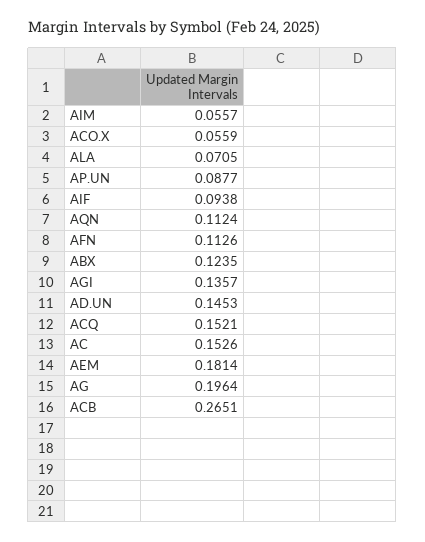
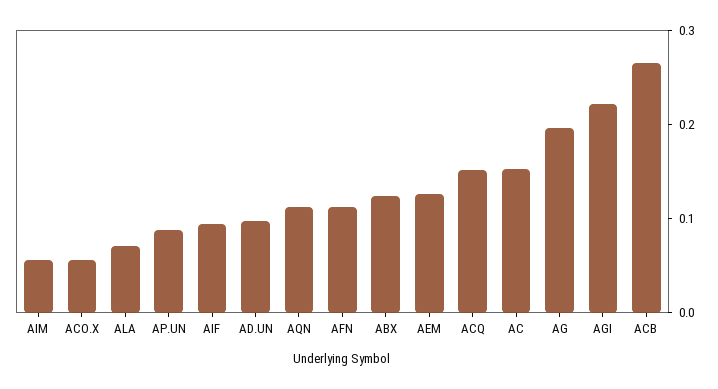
AGI: 0.1357 -> 0.22
AD.UN: 0.1453 -> 0.1
AEM: 0.1814 -> 0.12

